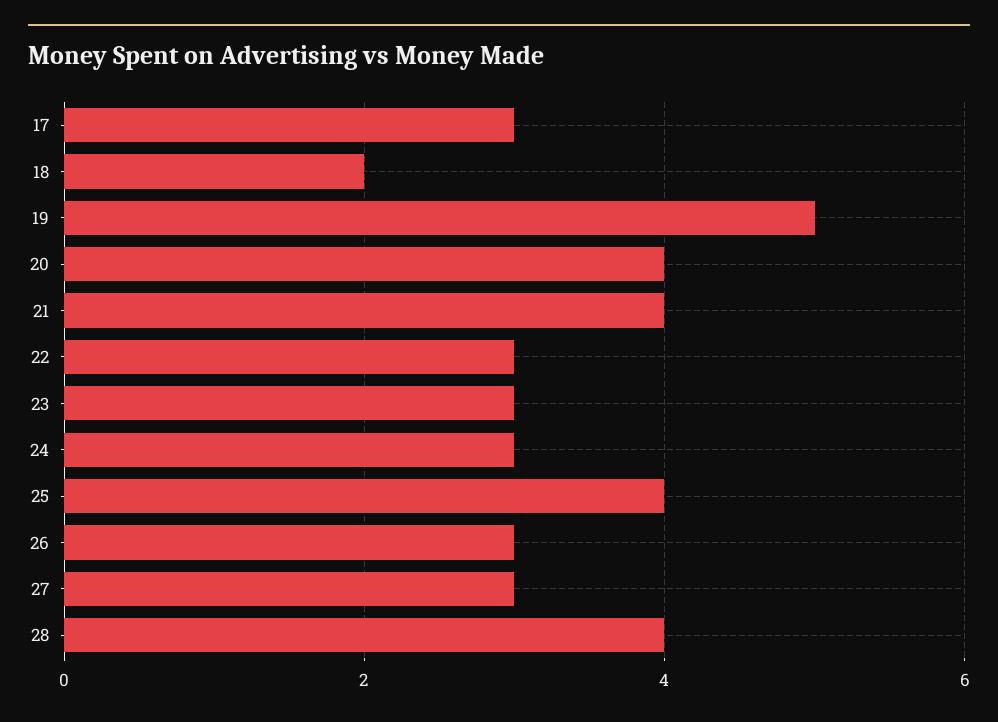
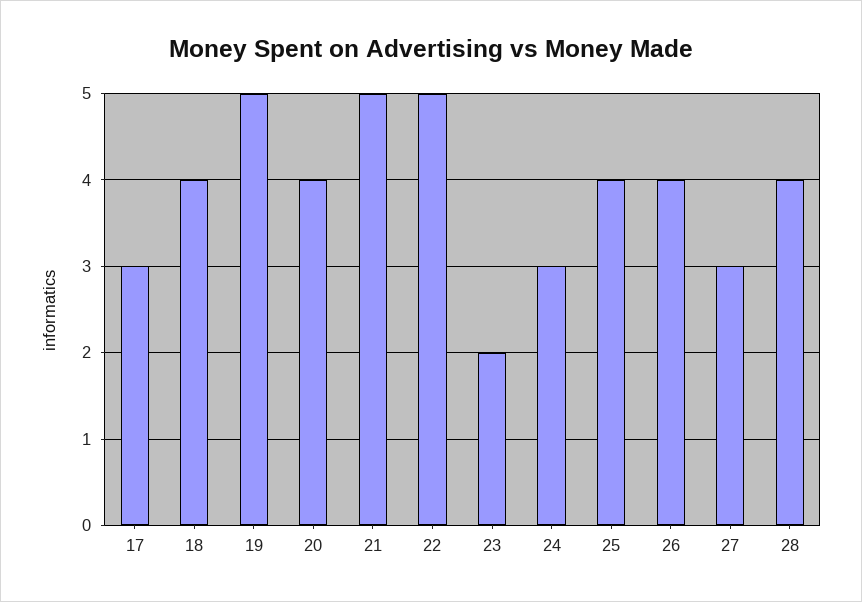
18: 2 -> 4
21: 4 -> 5
22: 3 -> 5
23: 3 -> 2
26: 3 -> 4

